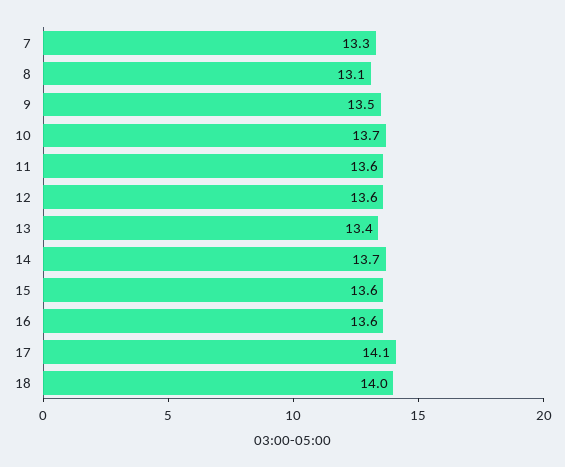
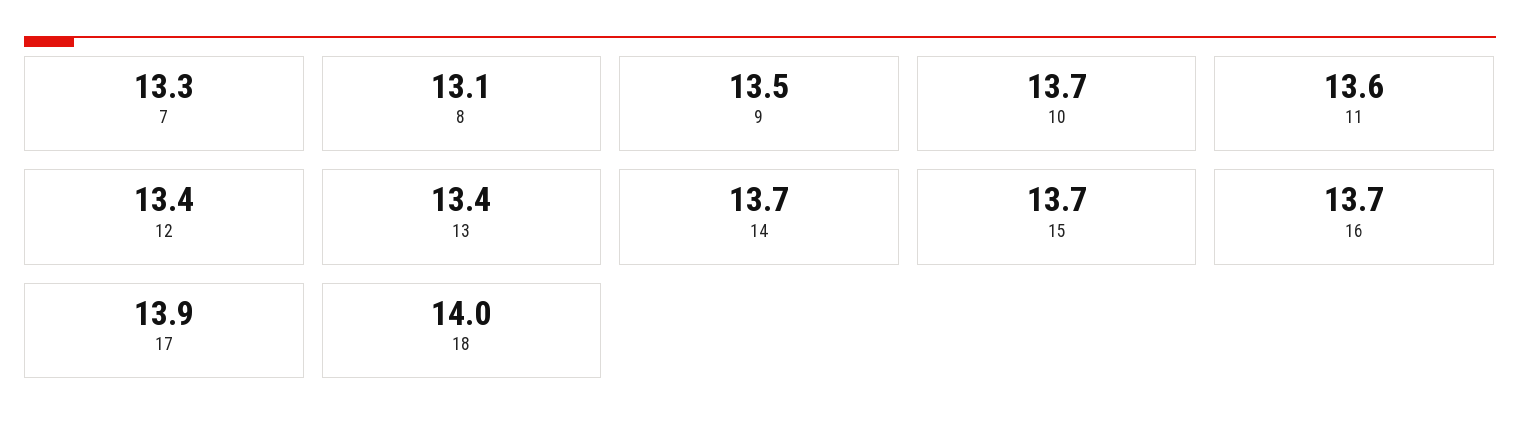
12: 13.6 -> 13.4
15: 13.6 -> 13.7
16: 13.6 -> 13.7
17: 14.1 -> 13.9

